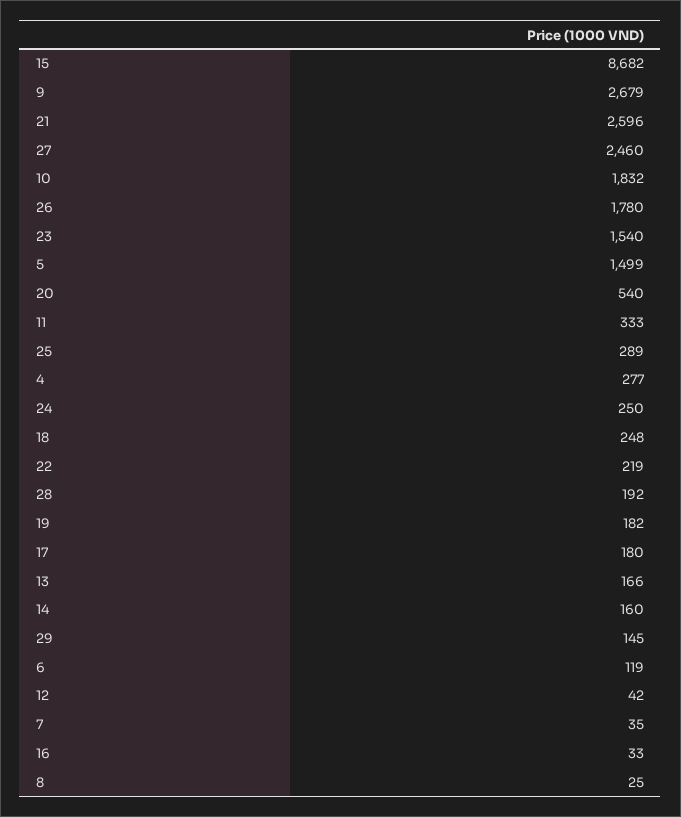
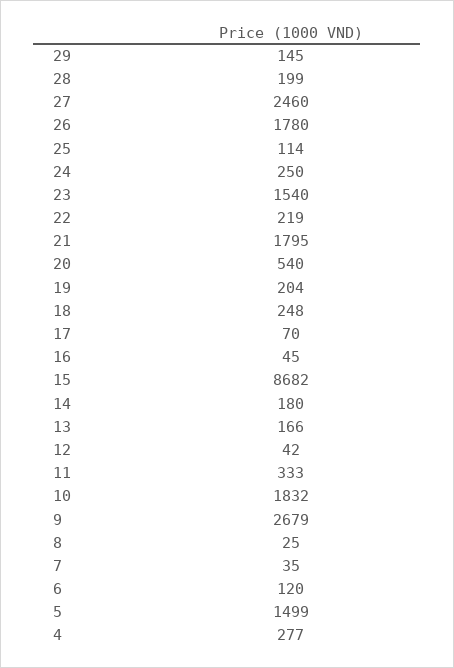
21: 2596 -> 1795
25: 289 -> 114
28: 192 -> 199
19: 182 -> 204
17: 180 -> 70
14: 160 -> 180
6: 119 -> 120
16: 33 -> 45

